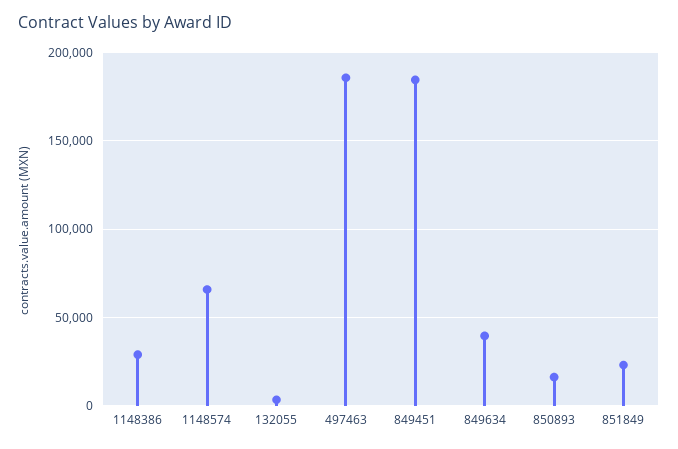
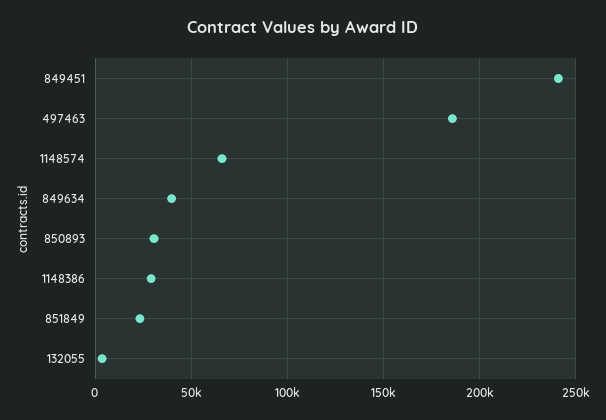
849451: 185000 -> 240000
850893: 15000 -> 30000

